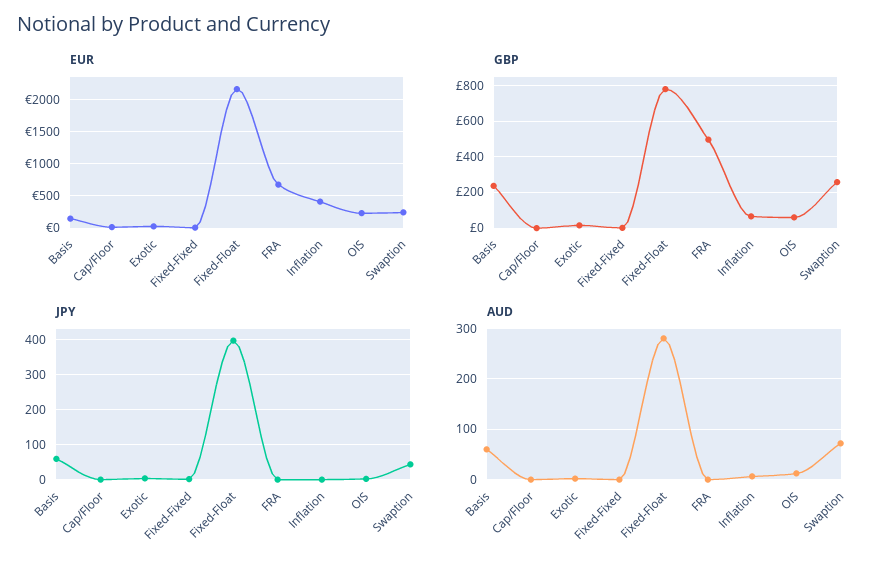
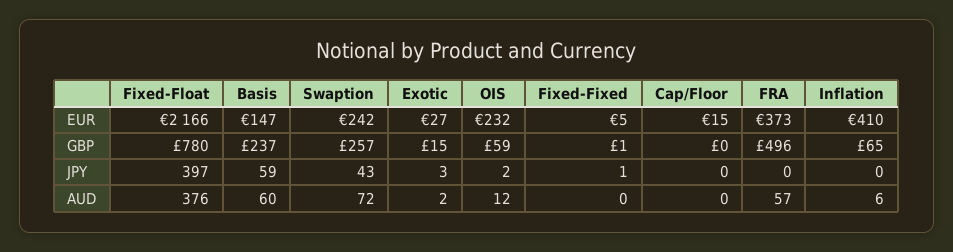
EUR, FRA: 700 -> 373
AUD, Fixed-Float: 280 -> 376
AUD, FRA: 0 -> 57

